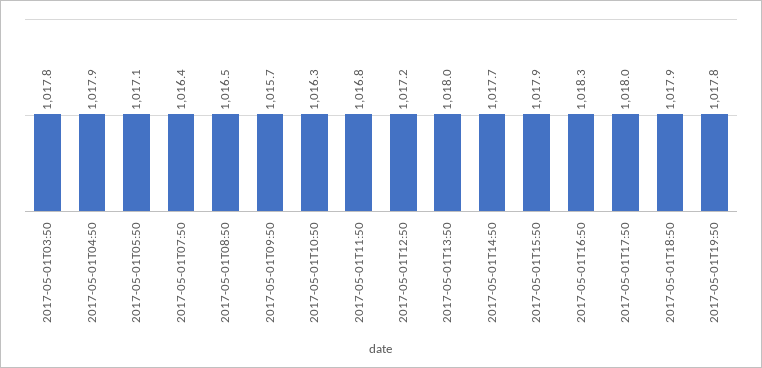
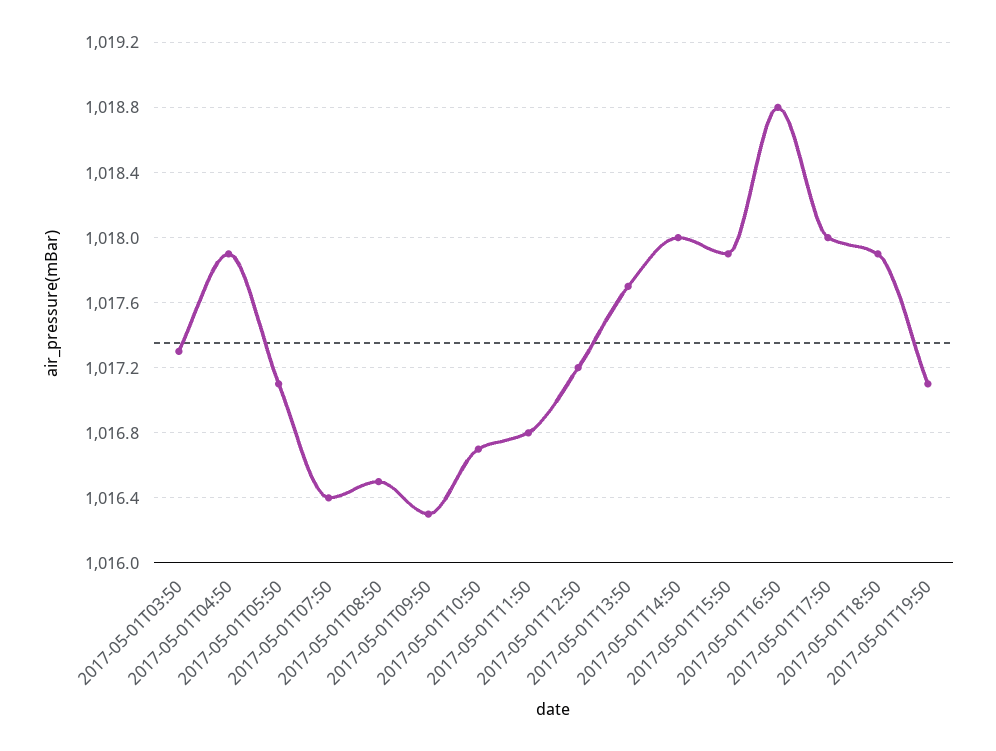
2017-05-01T03:50: 1017.8 -> 1017.3
2017-05-01T09:50: 1015.7 -> 1016.3
2017-05-01T10:50: 1016.3 -> 1016.7
2017-05-01T13:50: 1018 -> 1017.7
2017-05-01T14:50: 1017.7 -> 1018
2017-05-01T16:50: 1018.3 -> 1018.8
2017-05-01T19:50: 1017.8 -> 1017.1

